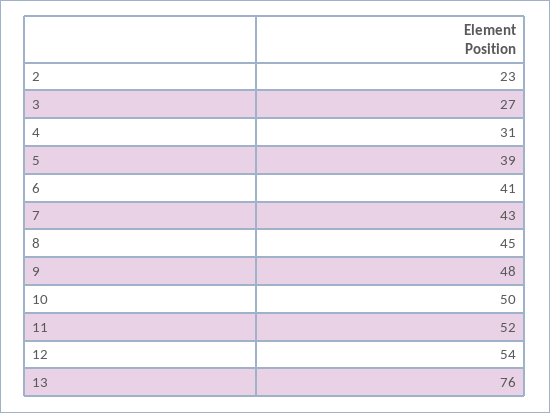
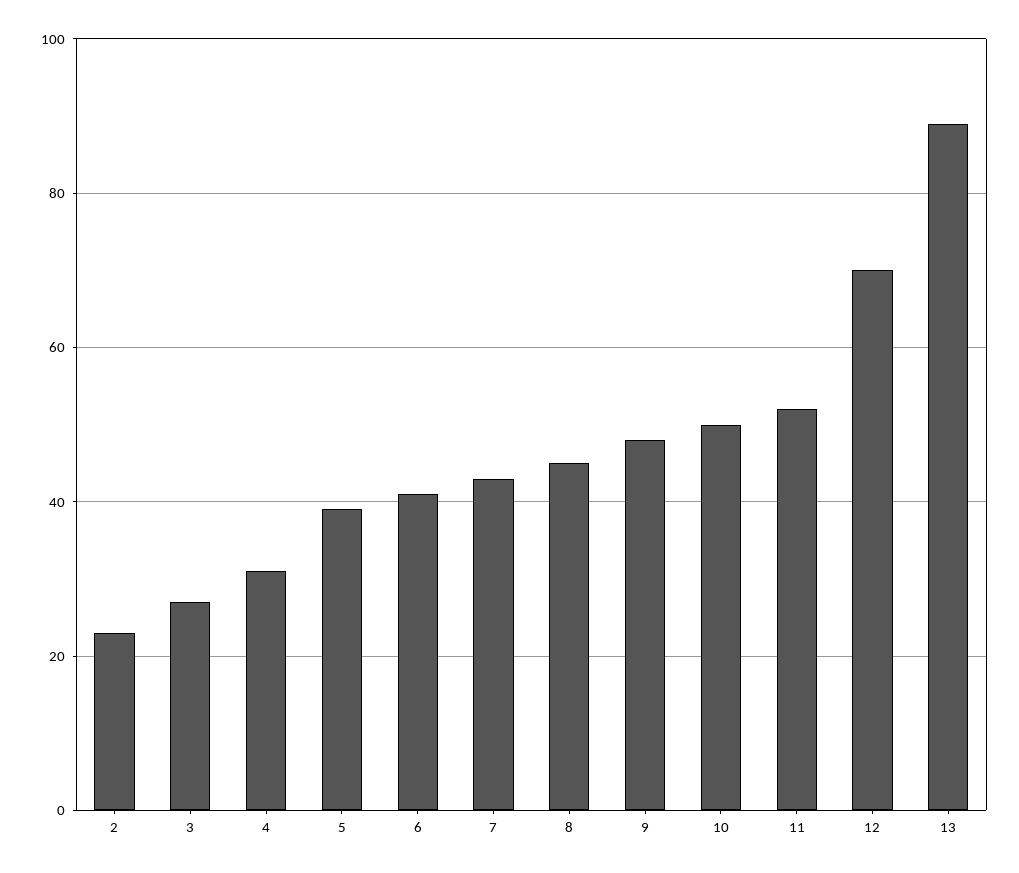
12: 54 -> 70
13: 76 -> 90

